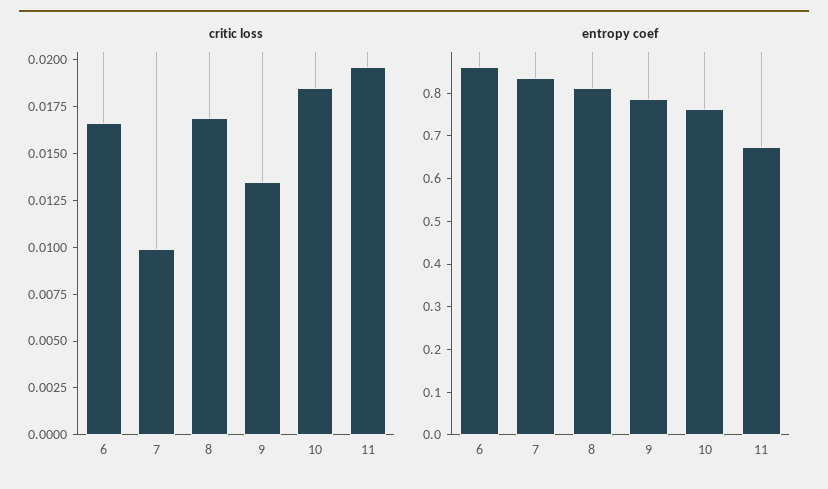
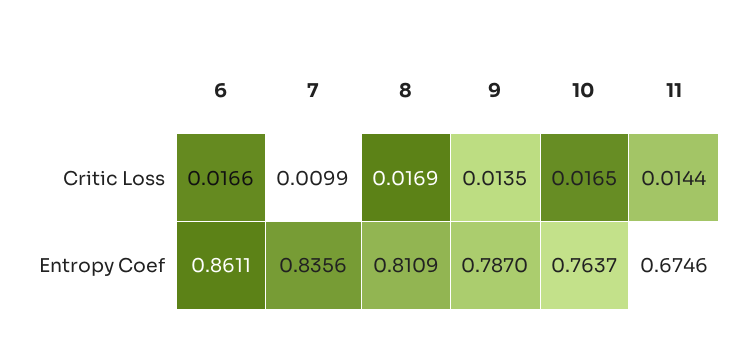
critic loss, 10: 0.0185 -> 0.0165
critic loss, 11: 0.0195 -> 0.0144

